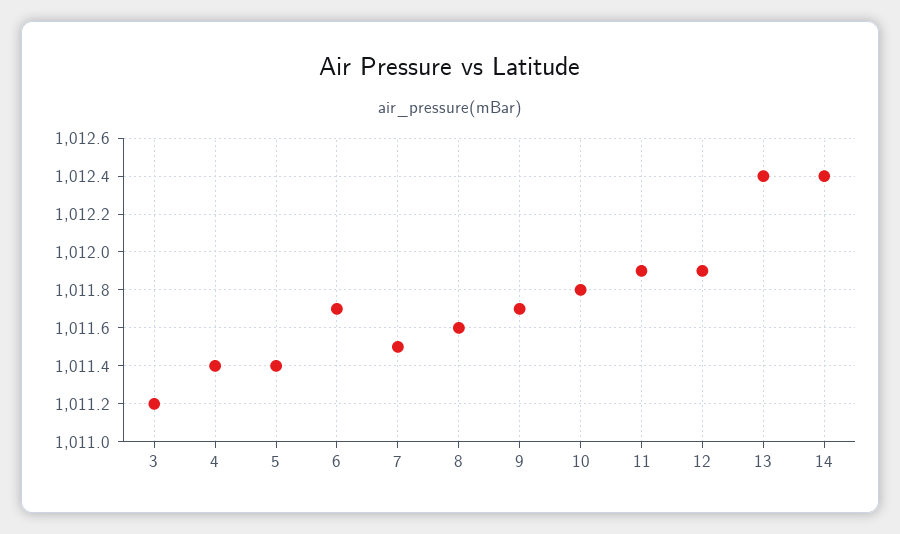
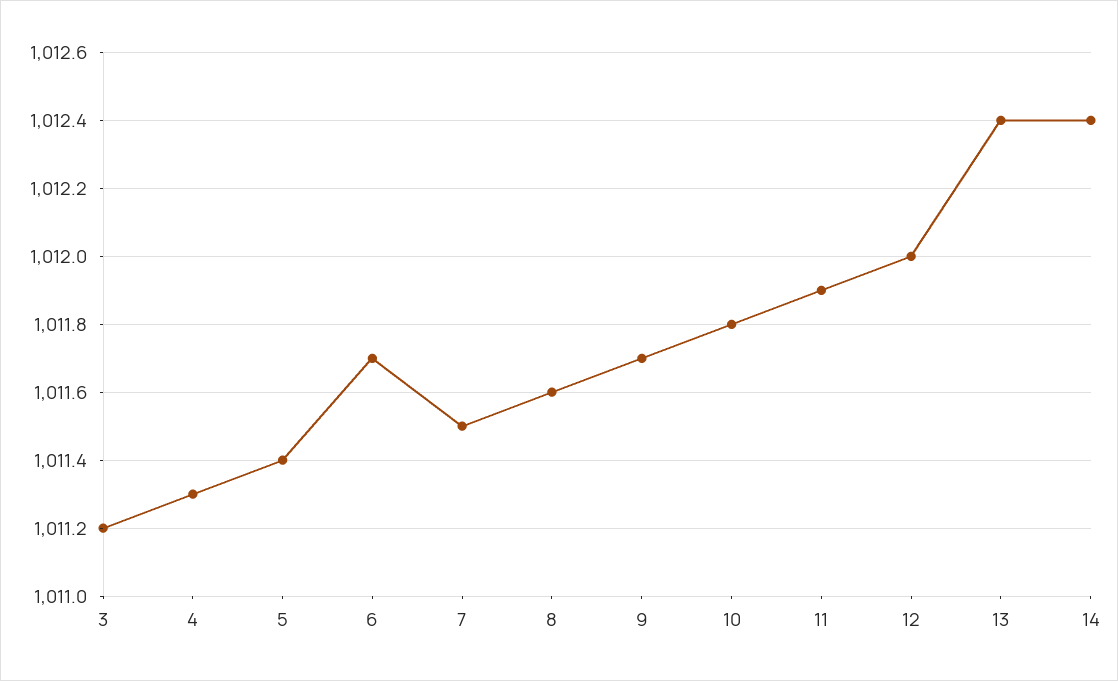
4: 1011.4 -> 1011.3
12: 1011.9 -> 1012

